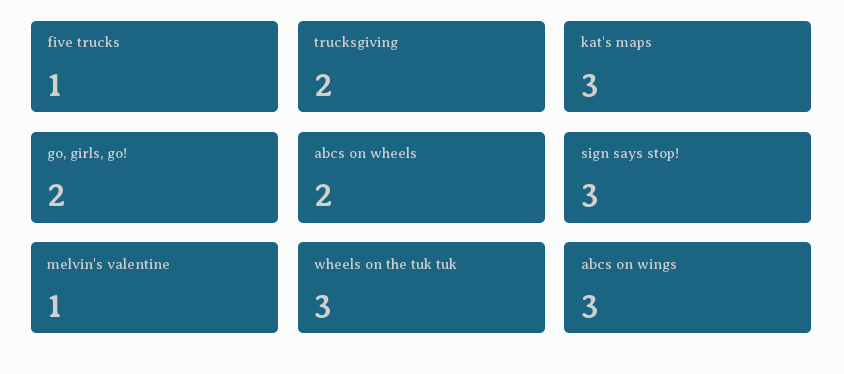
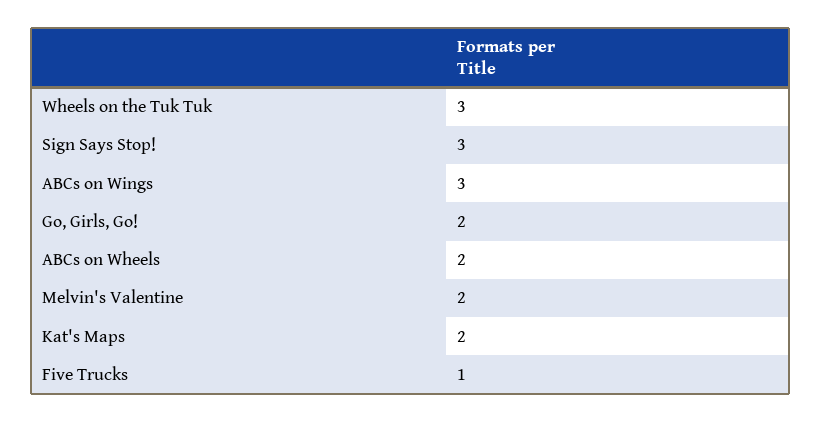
trucksgiving: 2 -> none
kat's maps: 3 -> 2
melvin's valentine: 1 -> 2

